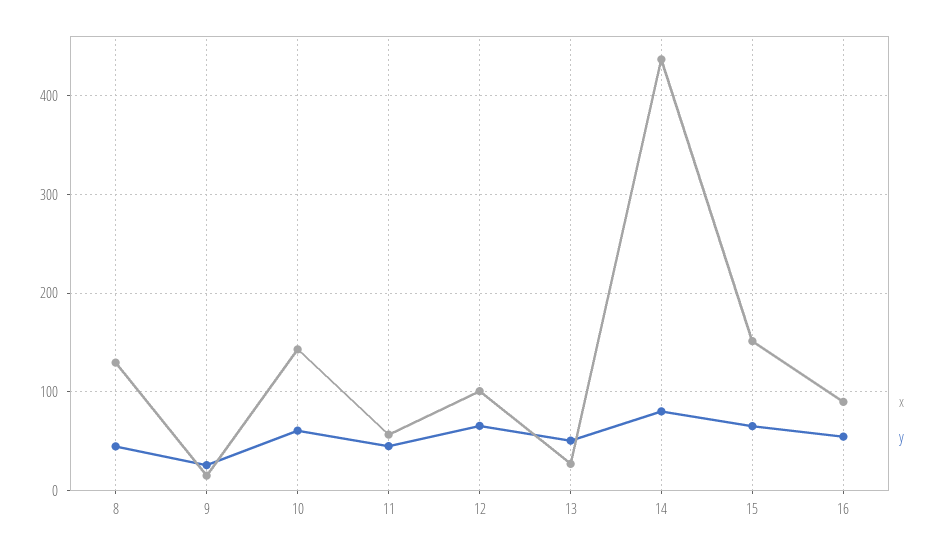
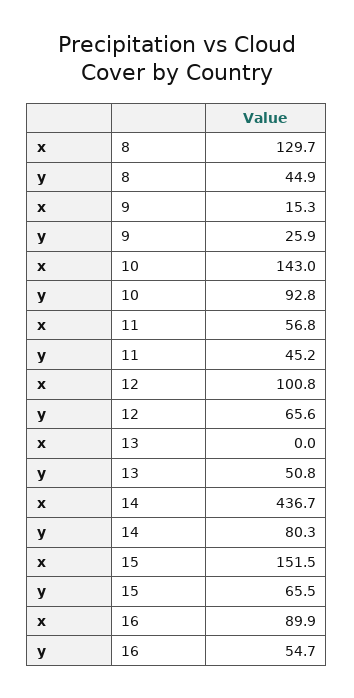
y, 10: 60 -> 92.8
x, 13: 30 -> 0

